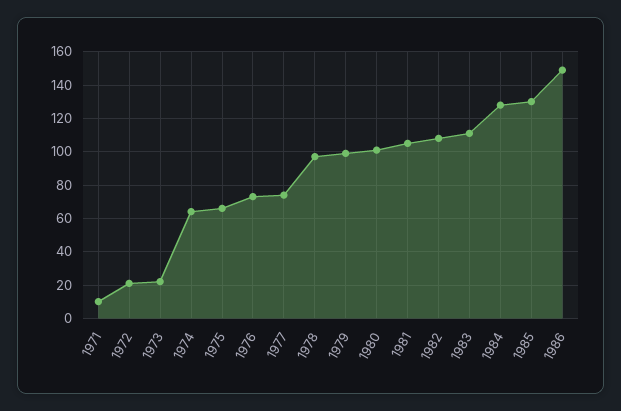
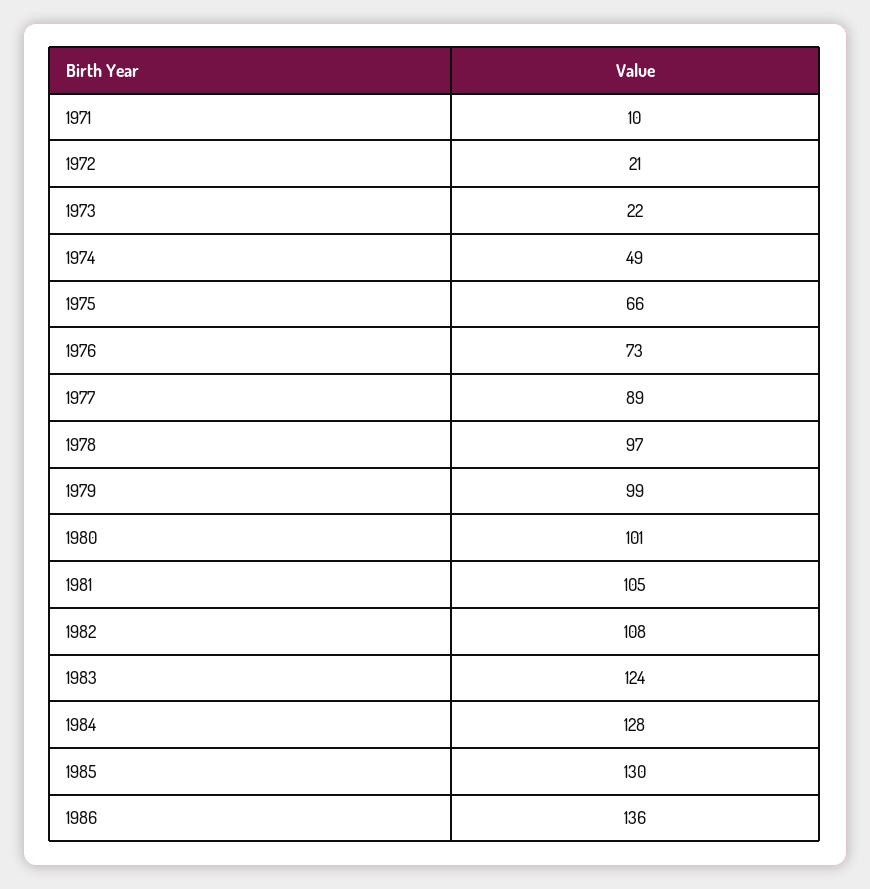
1974: 65 -> 49
1977: 75 -> 89
1983: 110 -> 124
1986: 150 -> 136

